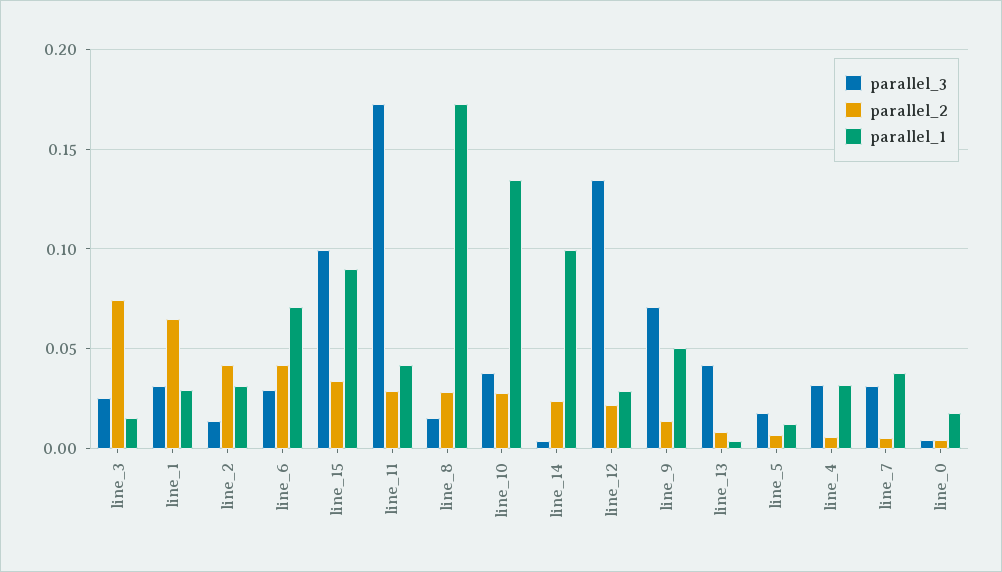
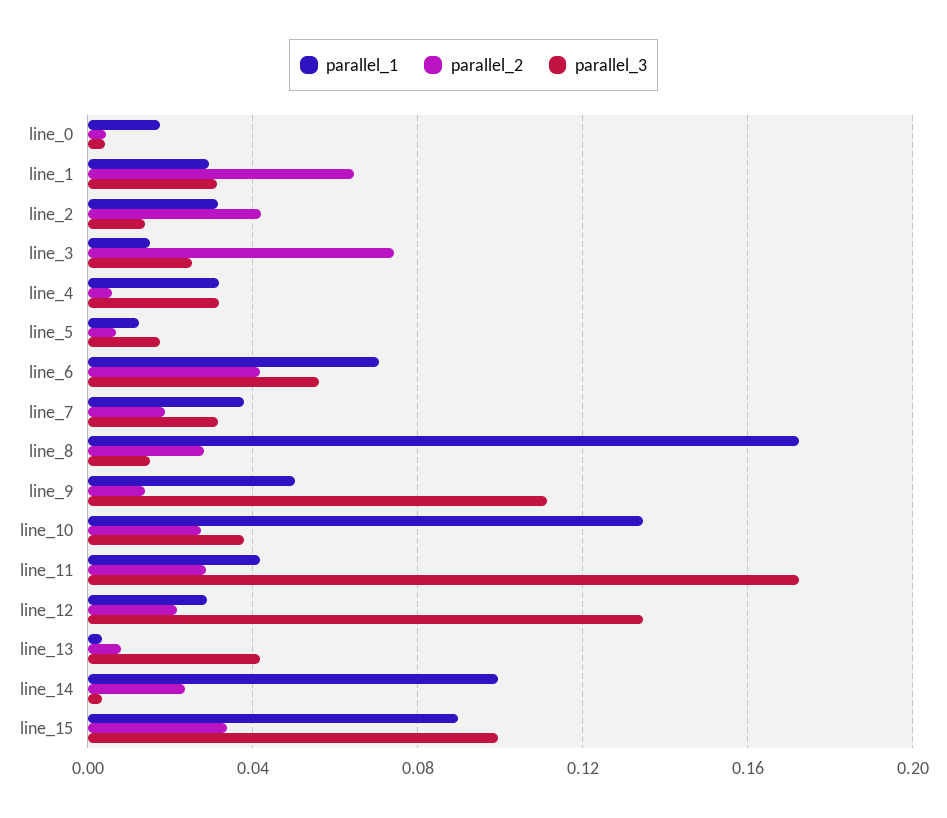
parallel_3, line_6: 0.03 -> 0.055
parallel_3, line_9: 0.07 -> 0.11
parallel_2, line_7: 0.005 -> 0.02

